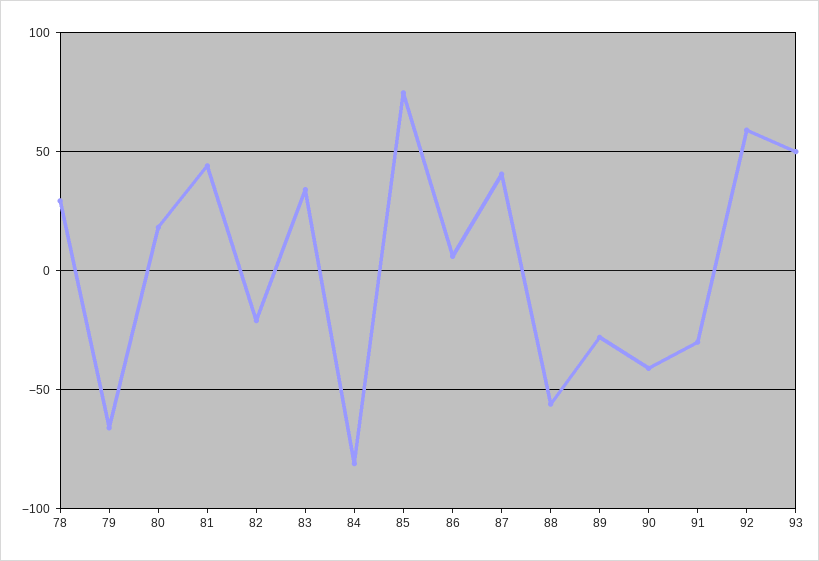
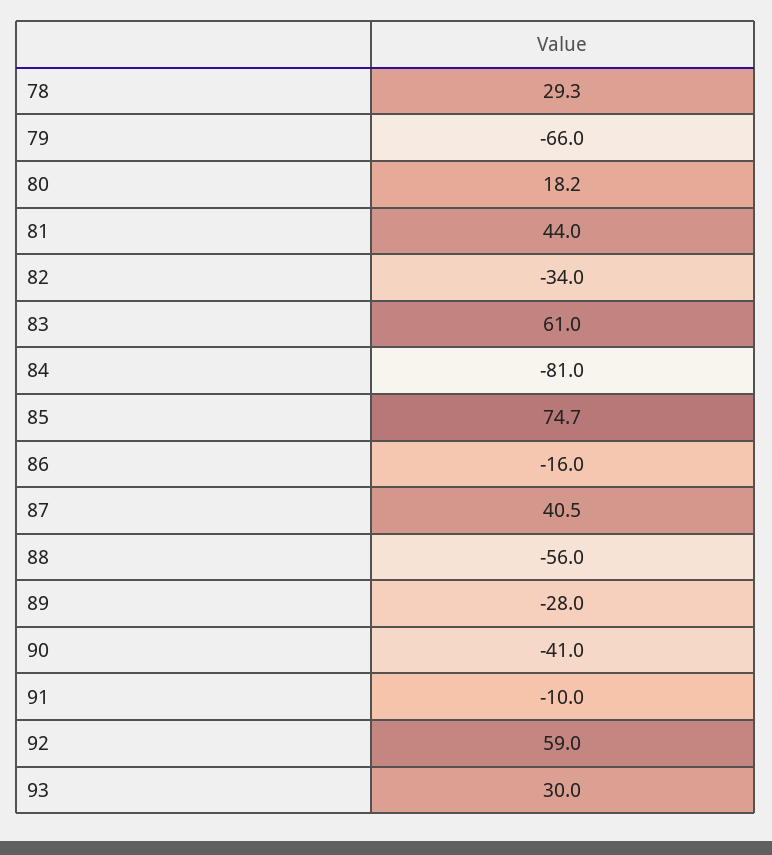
82: -20 -> -34
83: 35 -> 61
86: 5 -> -16
91: -30 -> -10
93: 50 -> 30

